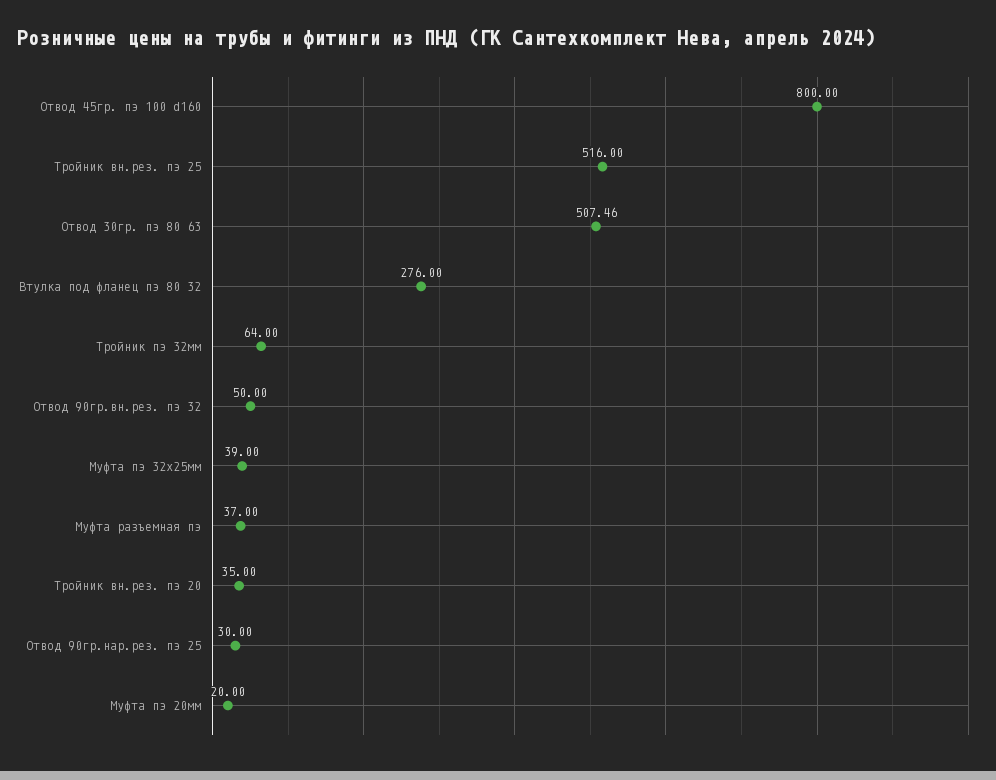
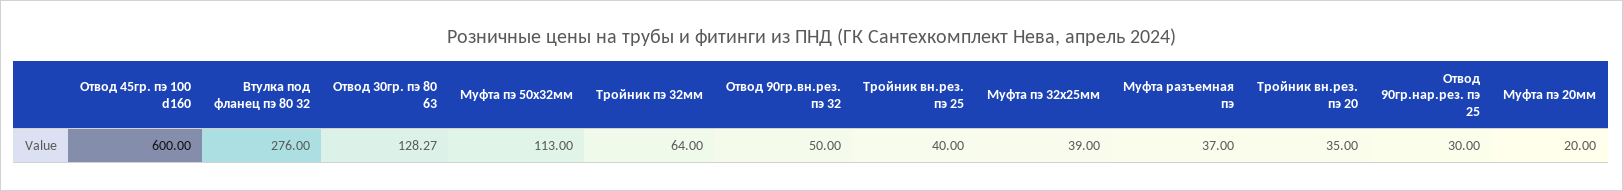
Отвод 45гр. пэ 100 d160: 800 -> 600
Тройник вн.рез. пэ 25: 516 -> 40
Отвод 30гр. пэ 80 63: 507.46 -> 128.27
Муфта пэ 50х32мм: none -> 113

